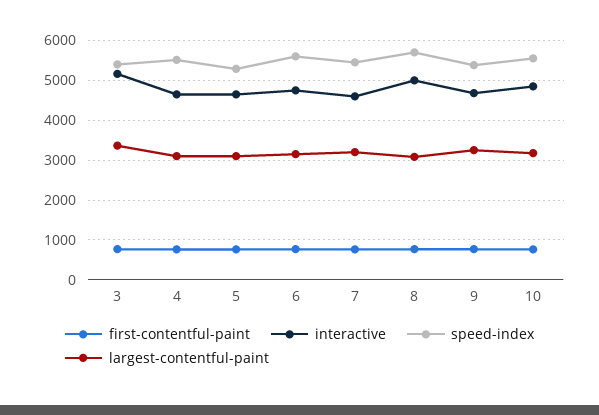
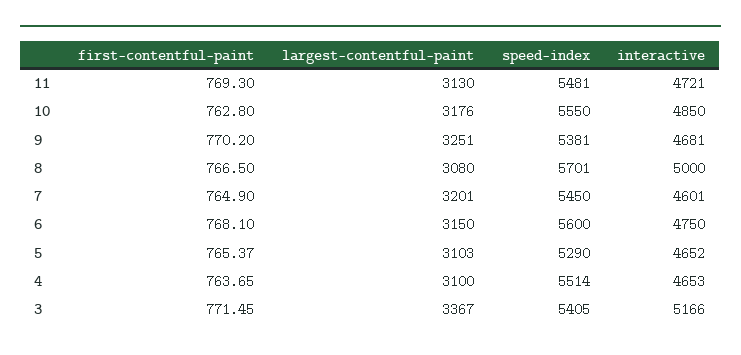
first-contentful-paint, 11: none -> 769.3
largest-contentful-paint, 11: none -> 3130
speed-index, 11: none -> 5481
interactive, 11: none -> 4721

